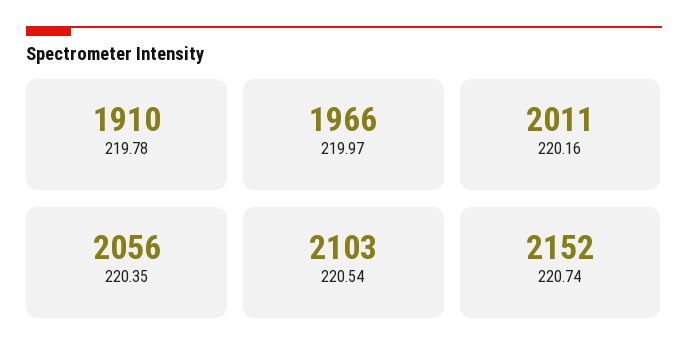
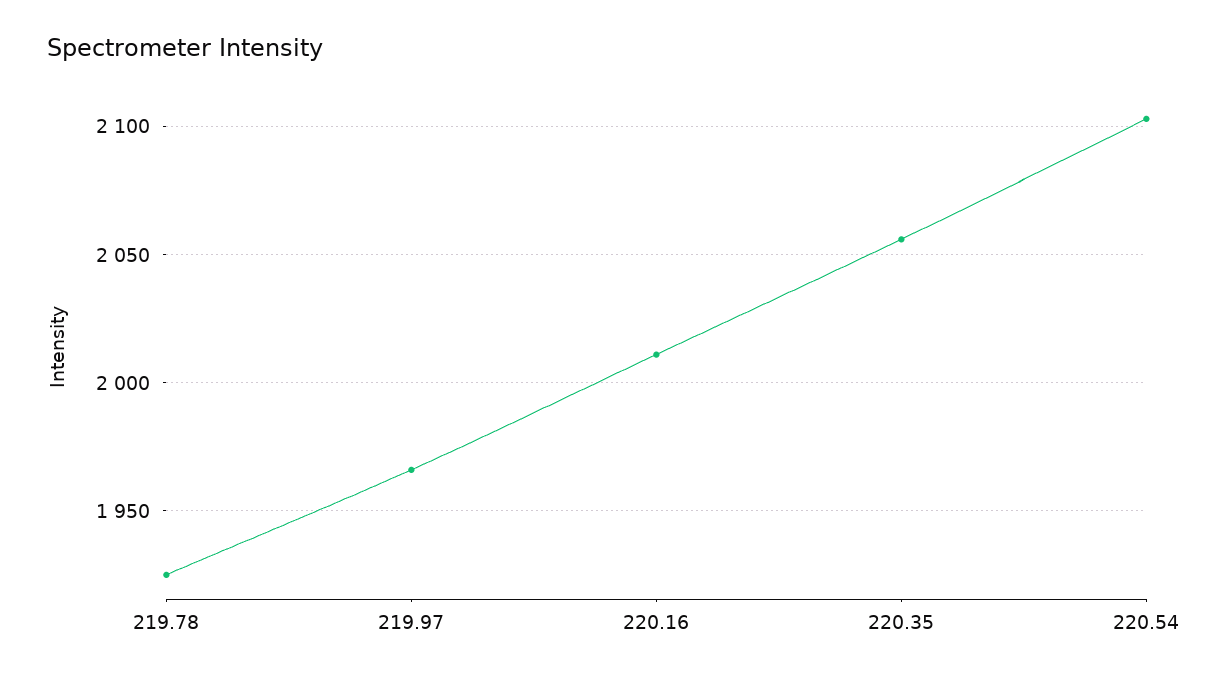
219.78: 1910 -> 1925
220.74: 2152 -> none

